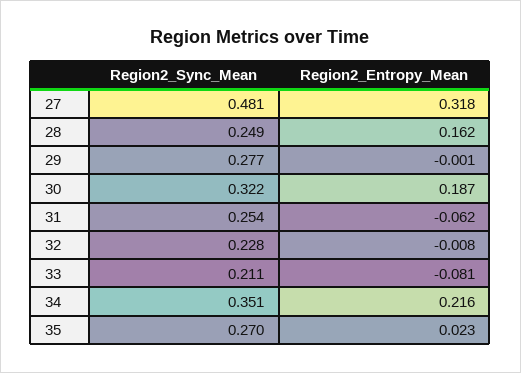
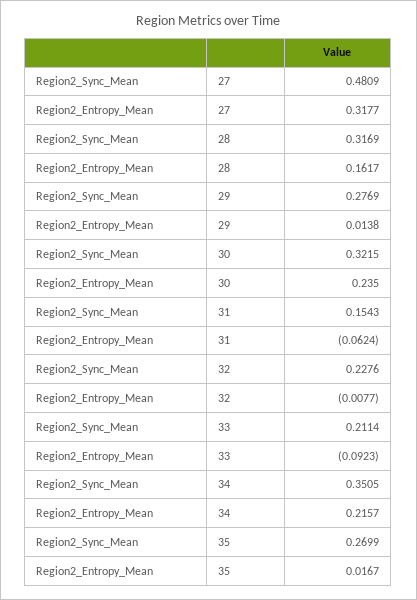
Region2_Sync_Mean, 28: 0.249 -> 0.3169
Region2_Entropy_Mean, 29: -0.001 -> 0.0138
Region2_Entropy_Mean, 30: 0.187 -> 0.235
Region2_Sync_Mean, 31: 0.254 -> 0.1543
Region2_Entropy_Mean, 33: -0.081 -> -0.0923
Region2_Entropy_Mean, 35: 0.023 -> 0.0167

